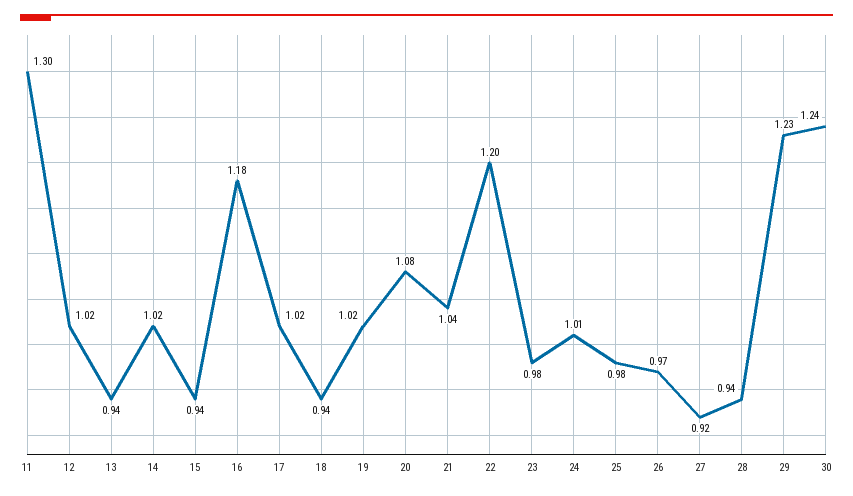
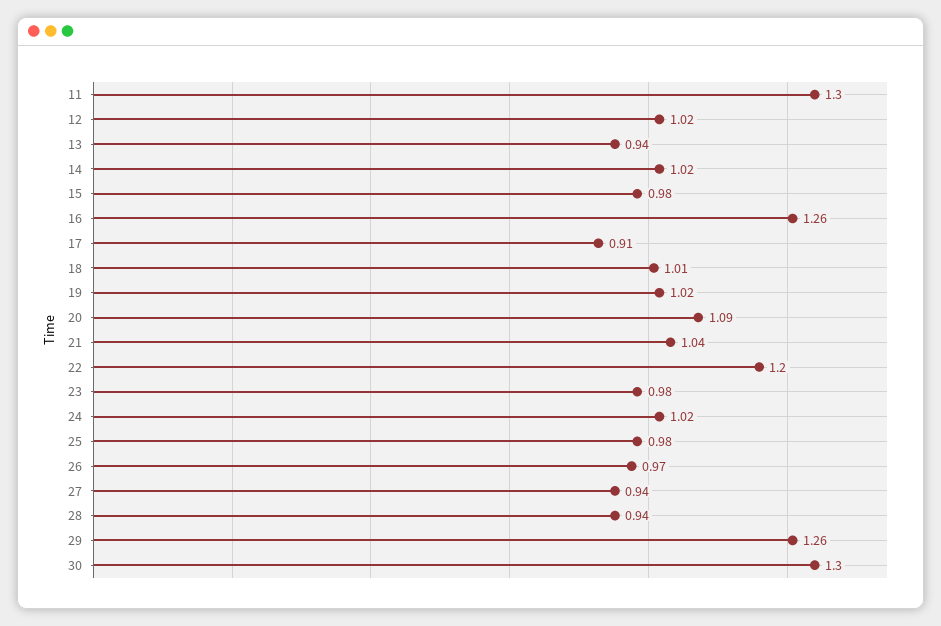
15: 0.94 -> 0.98
16: 1.18 -> 1.26
17: 1.02 -> 0.91
18: 0.94 -> 1.01
20: 1.08 -> 1.09
24: 1.01 -> 1.02
27: 0.92 -> 0.94
29: 1.23 -> 1.26
30: 1.24 -> 1.3

